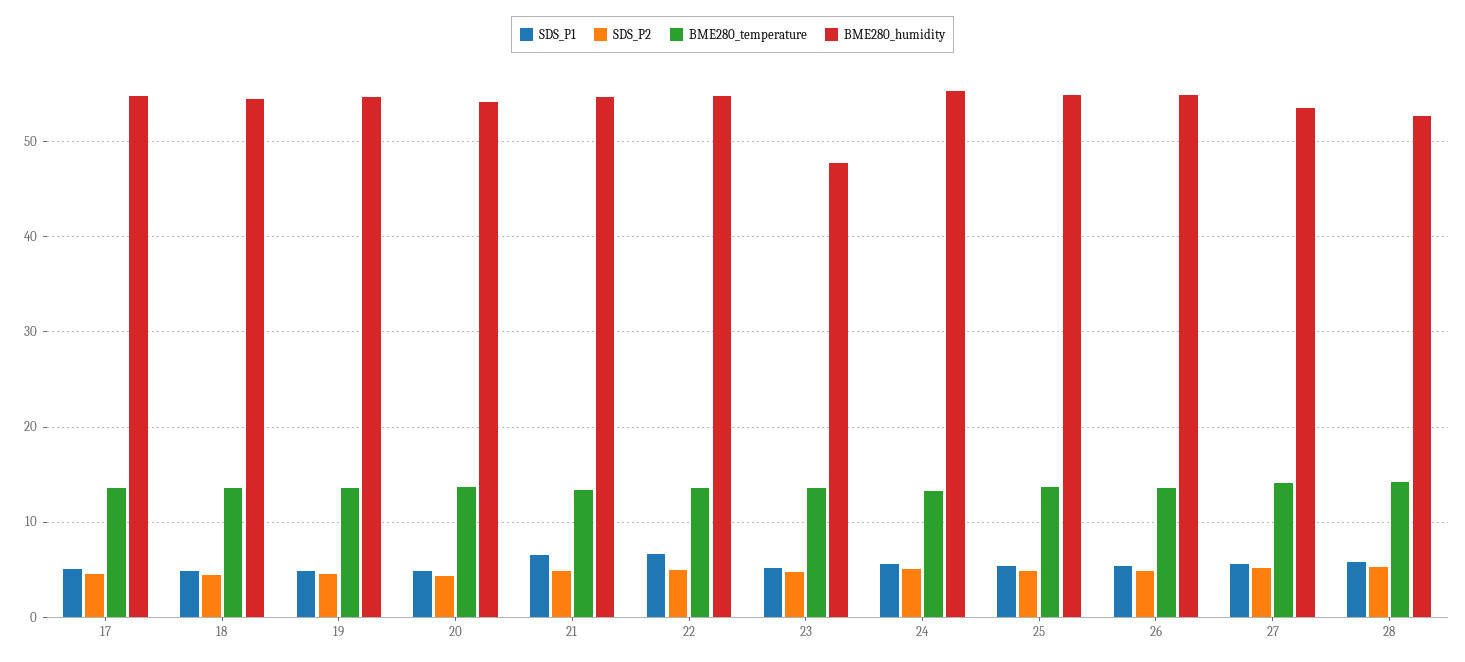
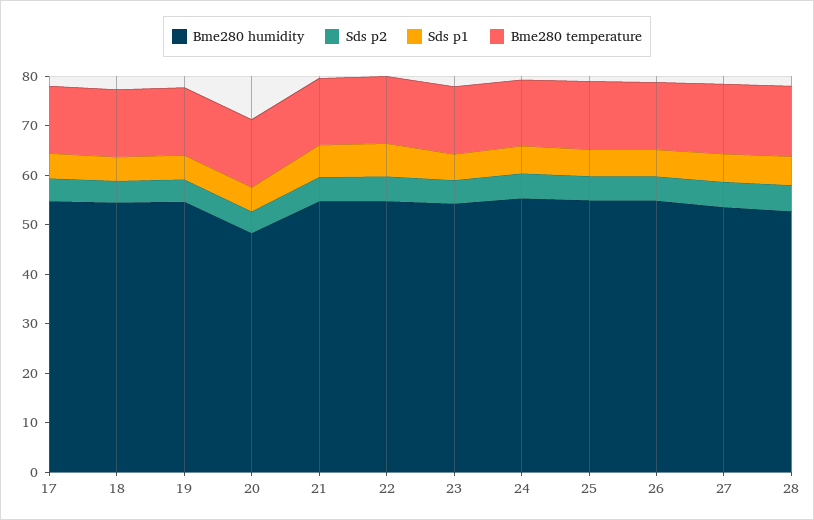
BME280_humidity, 20: 54 -> 48
BME280_humidity, 23: 48 -> 54

